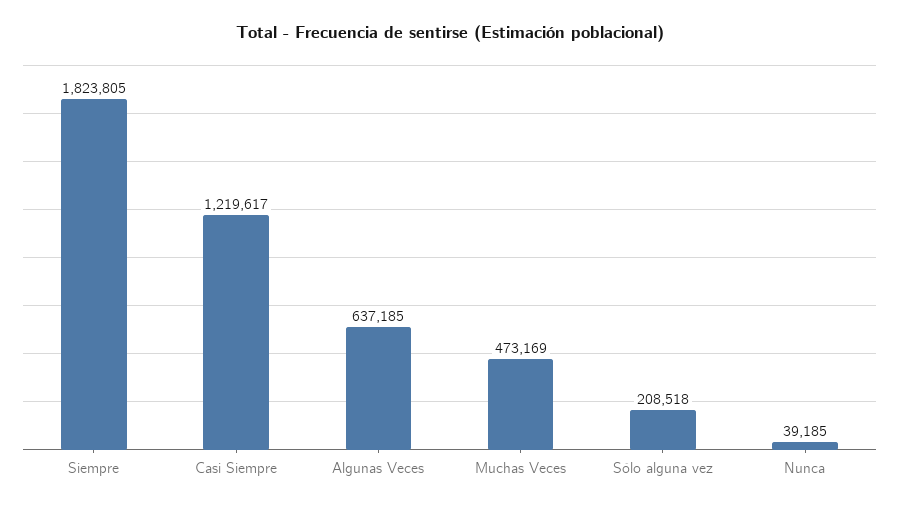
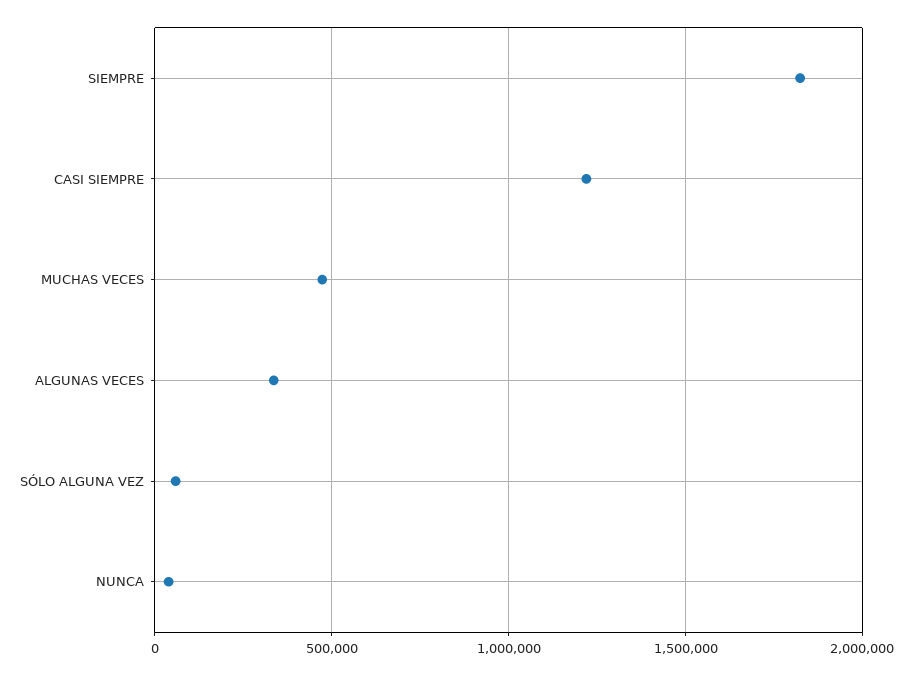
Algunas Veces: 637185 -> 350000
Sólo alguna vez: 208518 -> 50000

